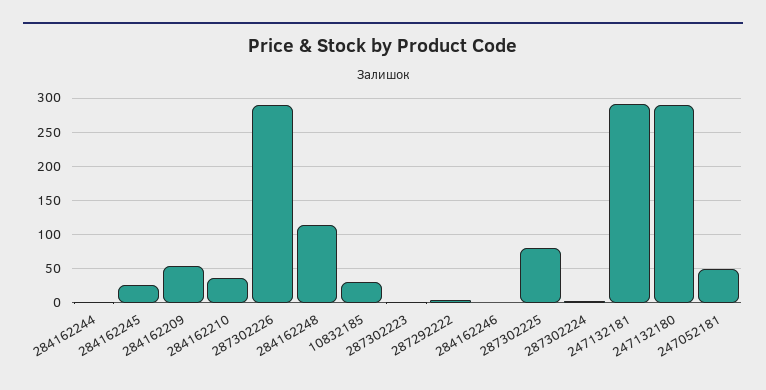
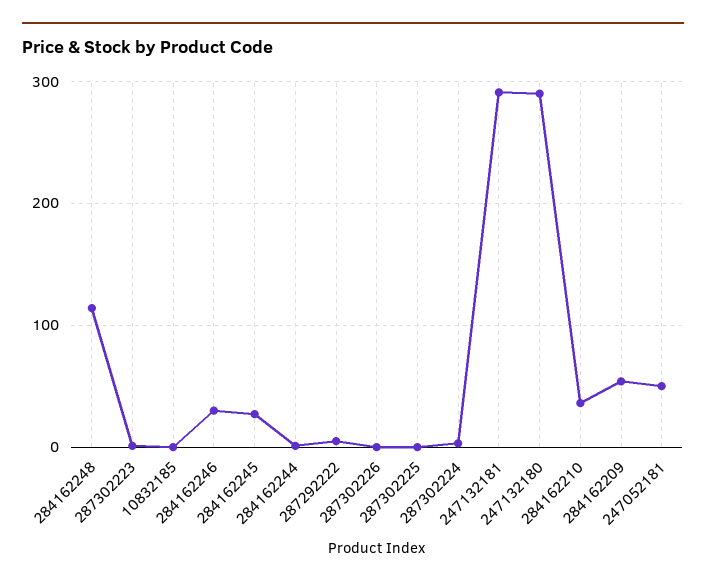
287302226: 290 -> 0
10832185: 30 -> 0
284162246: 0 -> 30
287302225: 80 -> 0

